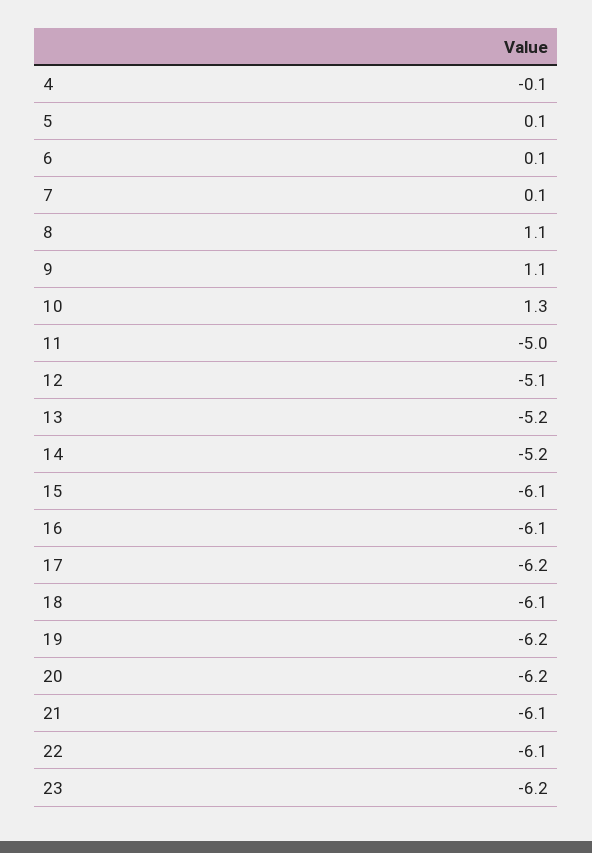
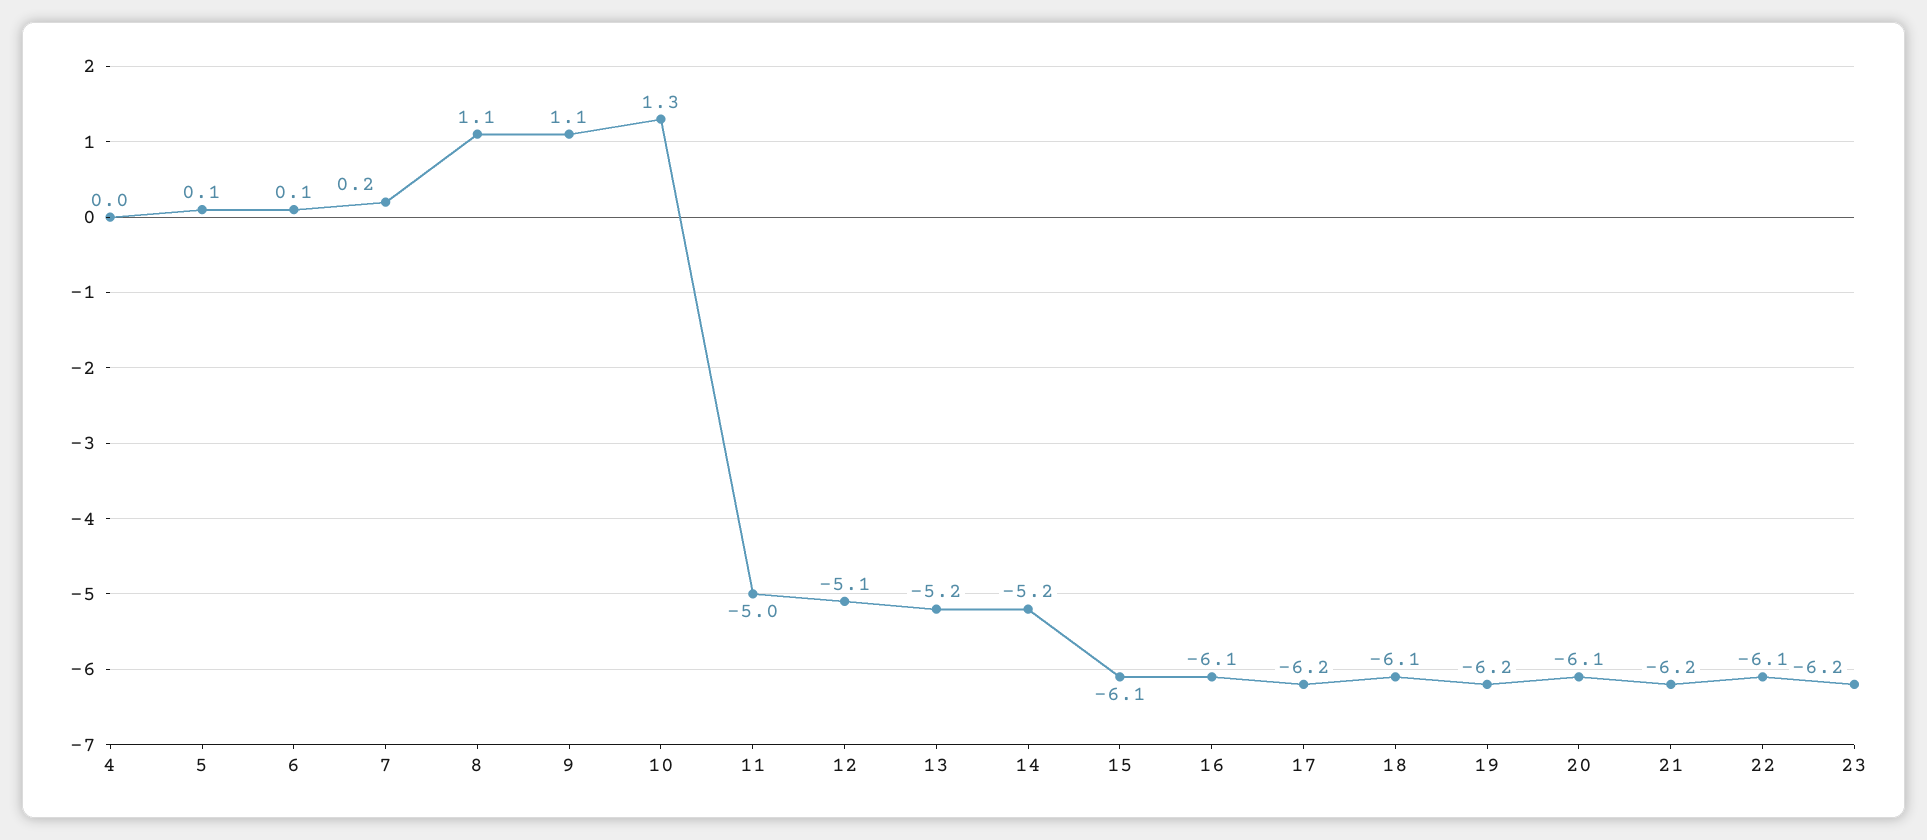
4: -0.1 -> 0
7: 0.1 -> 0.2
20: -6.2 -> -6.1
21: -6.1 -> -6.2

